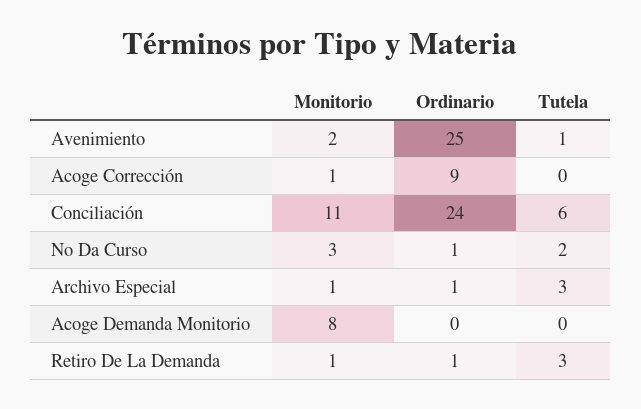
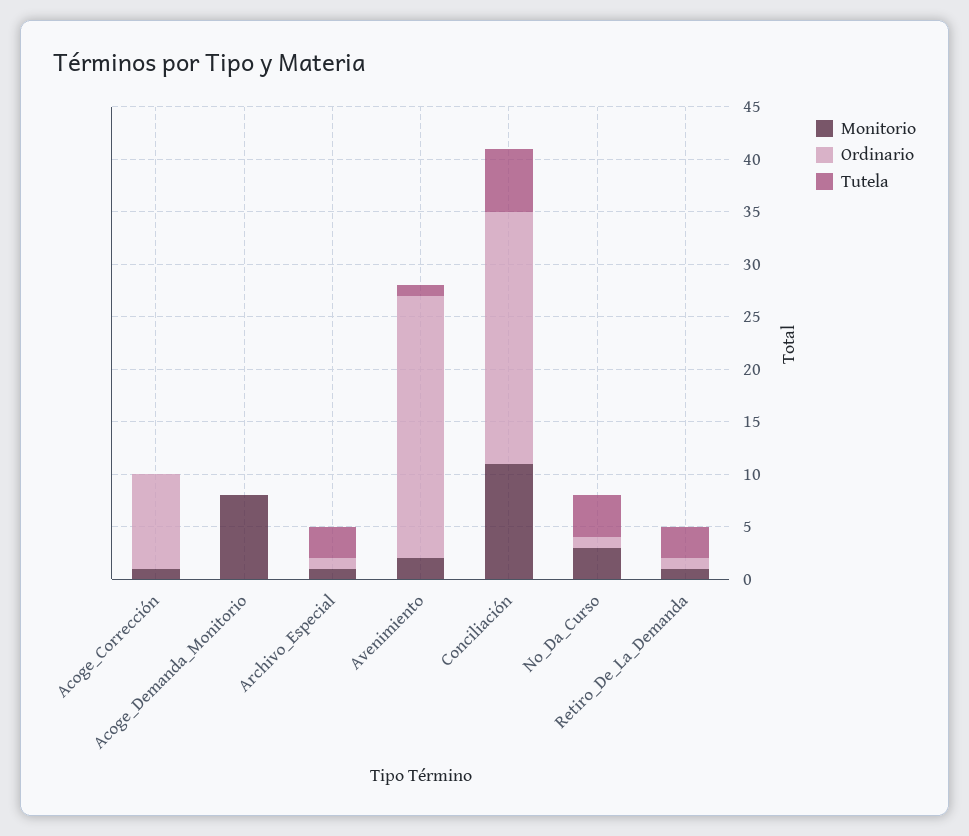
Tutela, No Da Curso: 2 -> 4

